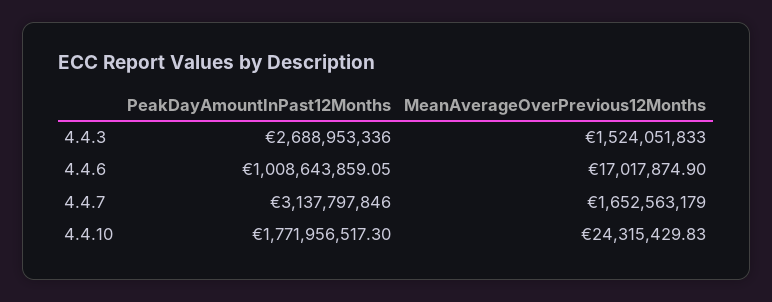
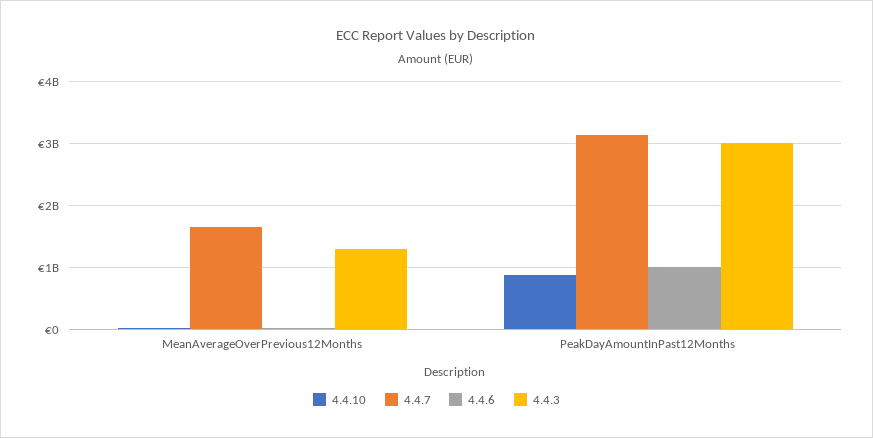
4.4.3, PeakDayAmountInPast12Months: 2688953336 -> 3000000000
4.4.3, MeanAverageOverPrevious12Months: 1524051833 -> 1300000000
4.4.10, PeakDayAmountInPast12Months: 1771956517.3 -> 900000000

